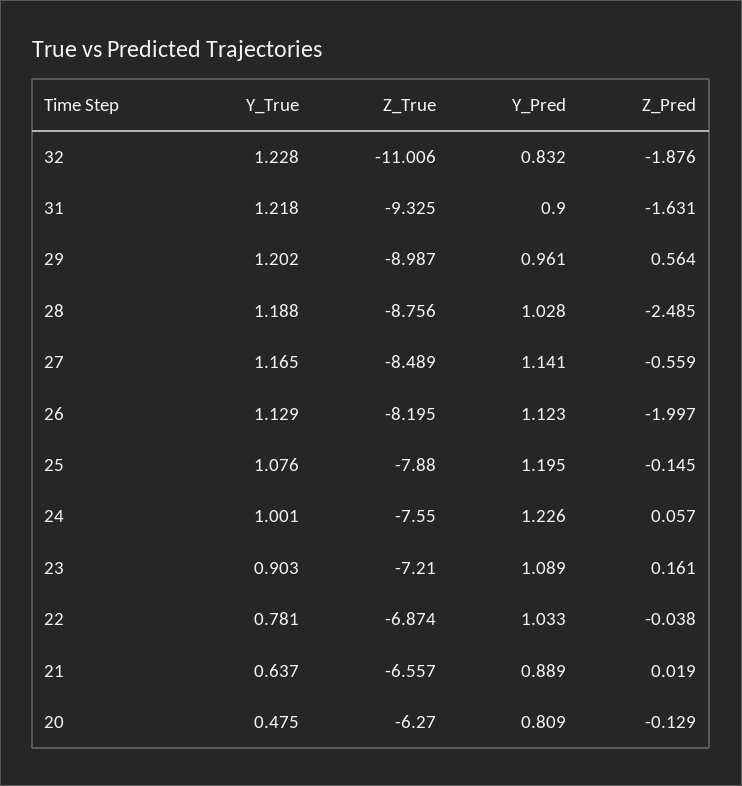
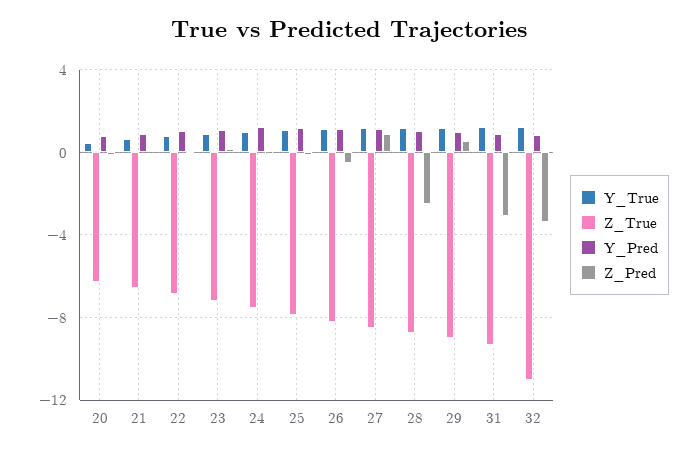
Z_Pred, 32: -1.876 -> -3.5
Z_Pred, 31: -1.631 -> -3
Z_Pred, 27: -0.559 -> 1
Z_Pred, 26: -1.997 -> -0.5

